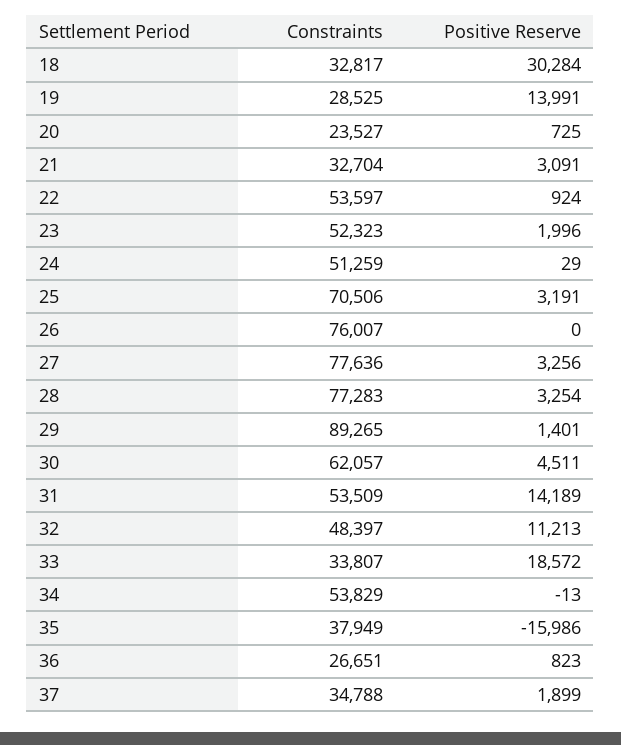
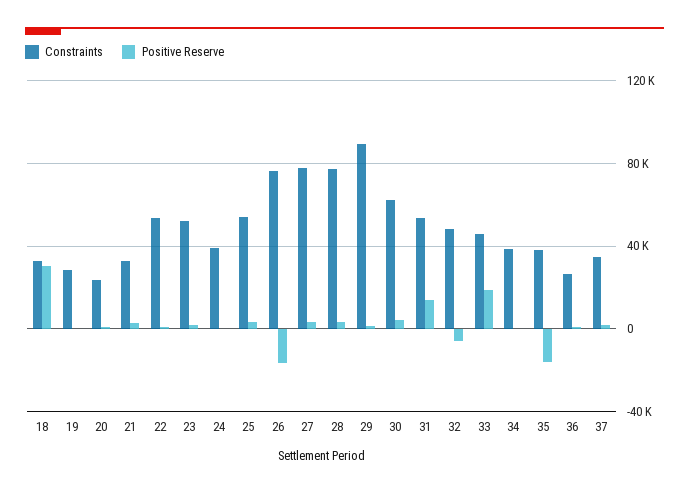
Positive Reserve, 19: 13991 -> 0
Constraints, 24: 51259 -> 40000
Constraints, 25: 70506 -> 55000
Positive Reserve, 26: 0 -> -15000
Positive Reserve, 32: 11213 -> -5000
Constraints, 33: 33807 -> 45000
Constraints, 34: 53829 -> 40000

